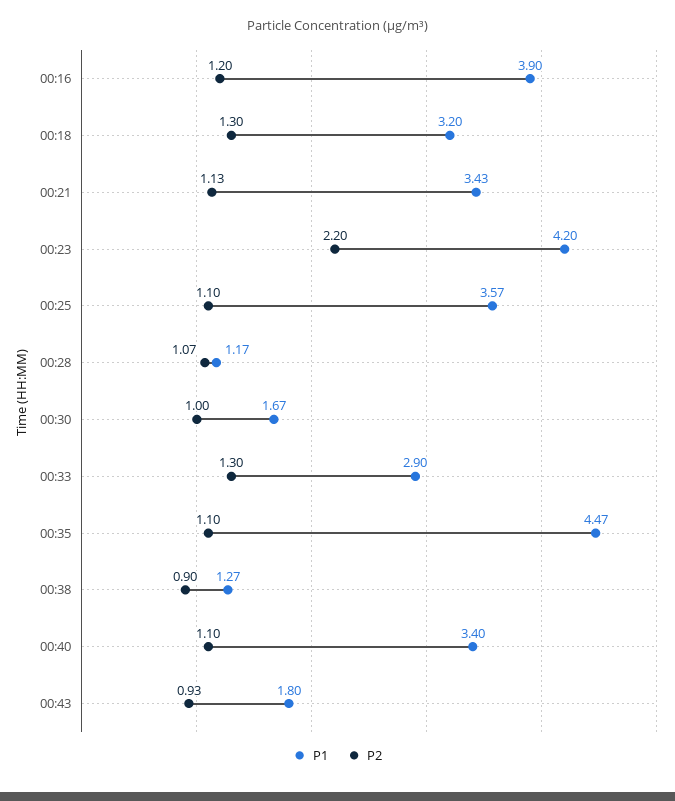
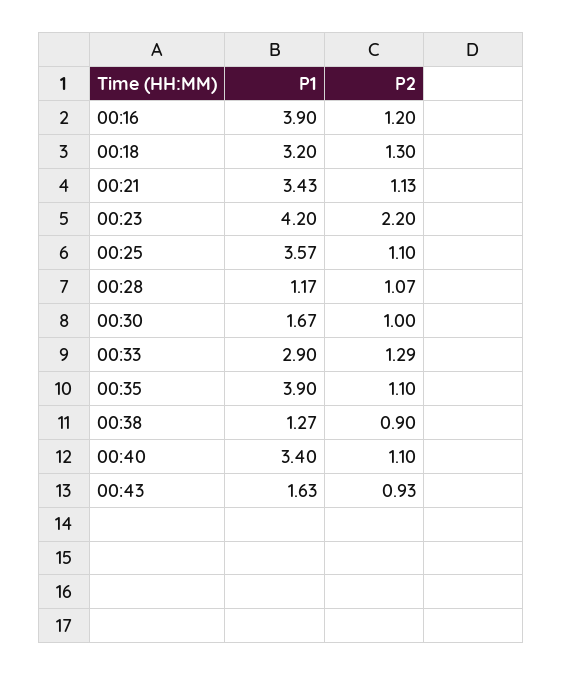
P2, 00:33: 1.3 -> 1.29
P1, 00:35: 4.47 -> 3.9
P1, 00:43: 1.8 -> 1.63

